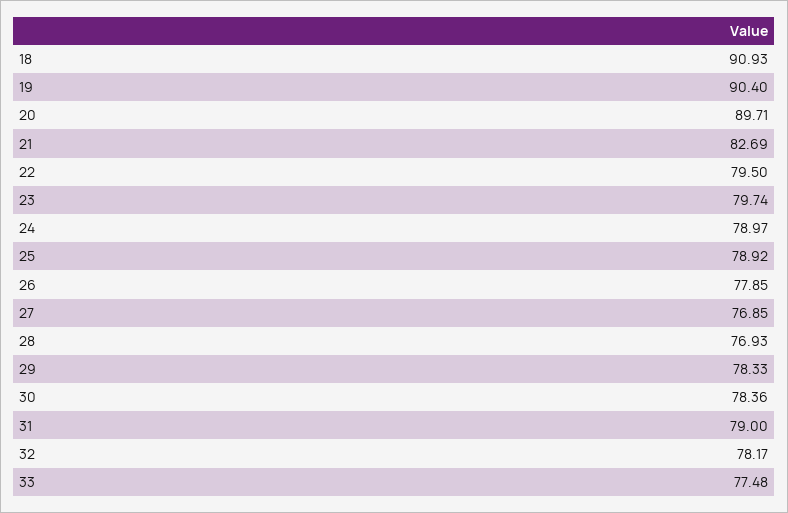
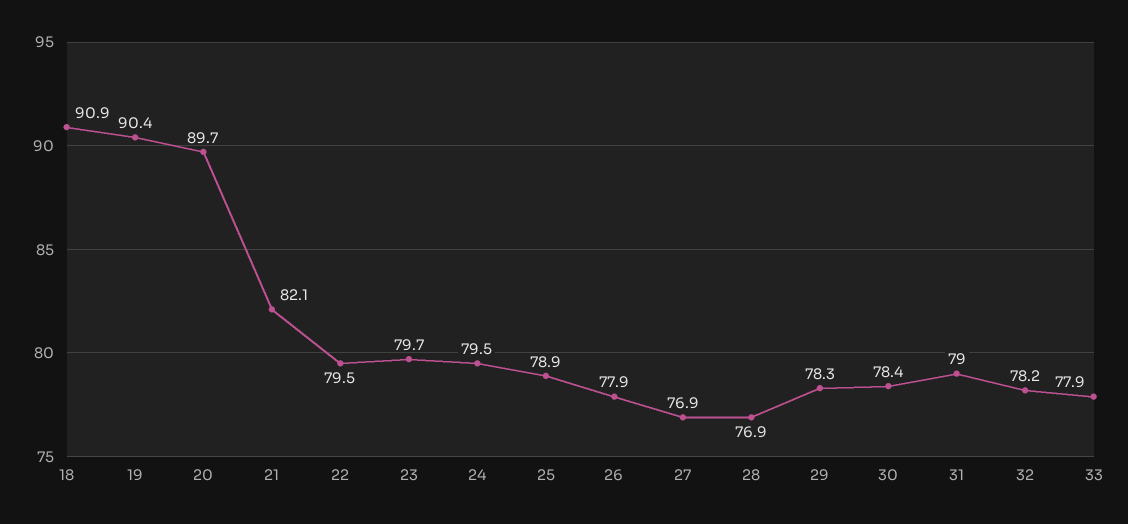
21: 82.69 -> 82.1
24: 78.97 -> 79.5
33: 77.48 -> 77.9

